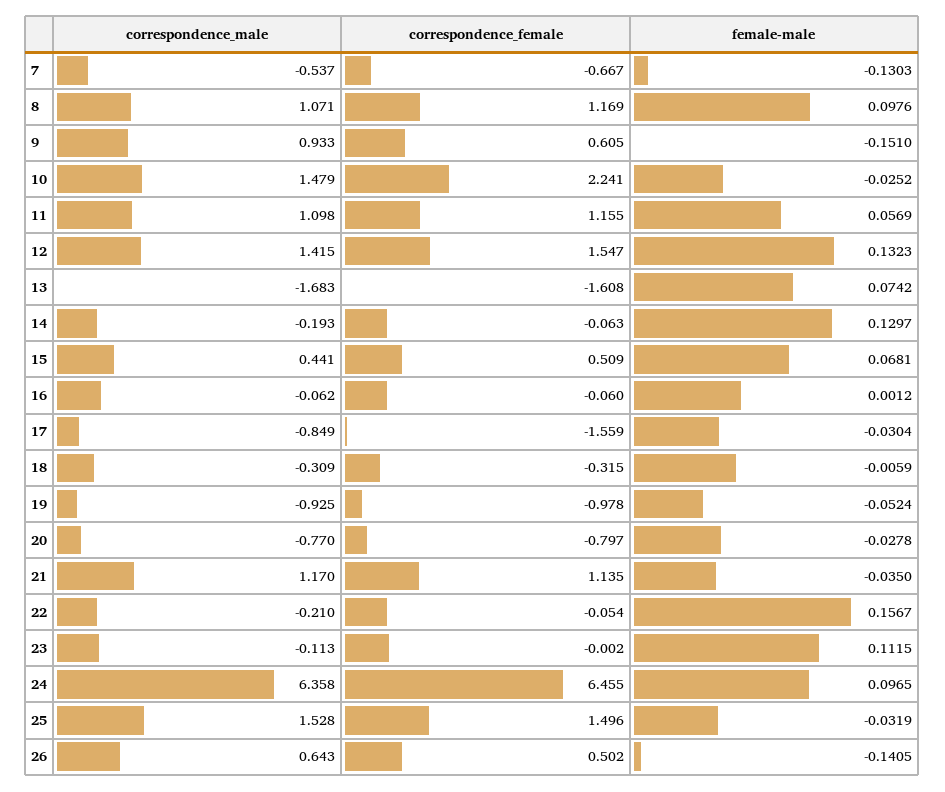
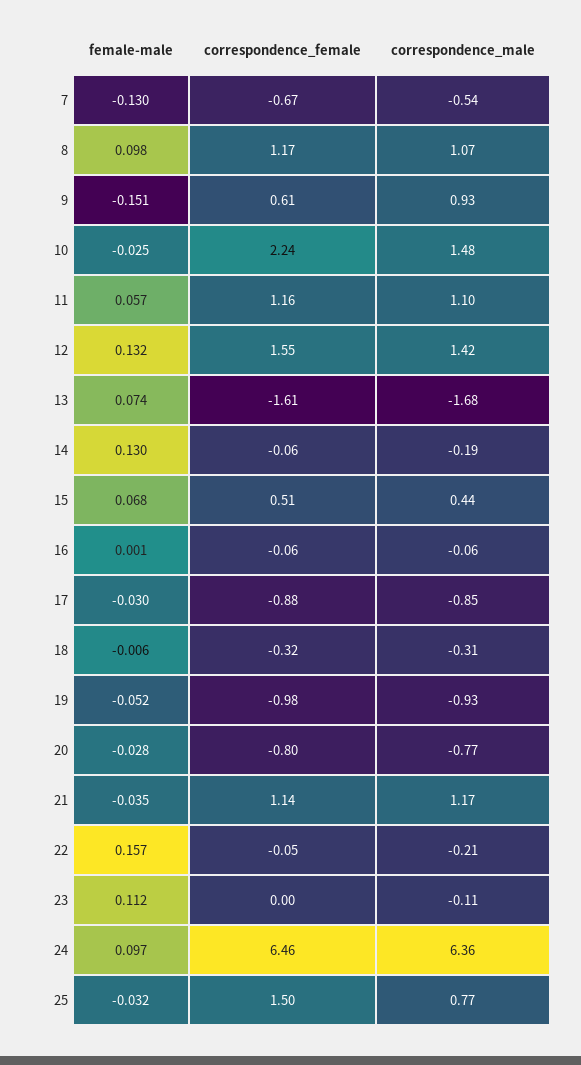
correspondence_female, 17: -1.559 -> -0.88
correspondence_male, 25: 1.528 -> 0.77
correspondence_male, 26: 0.643 -> none
correspondence_female, 26: 0.502 -> none
female-male, 26: -0.1405 -> none

